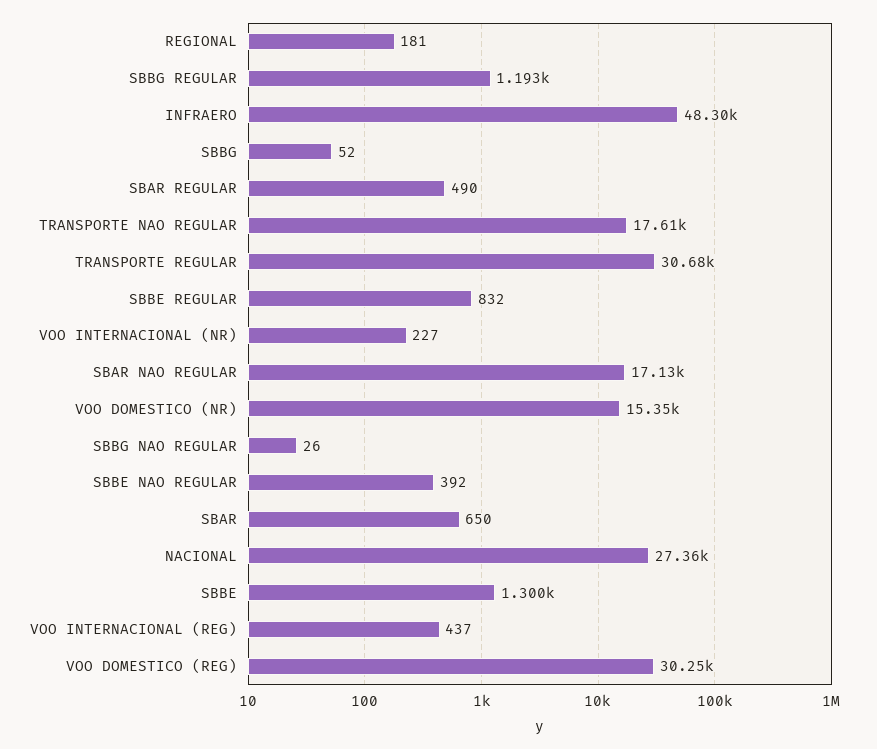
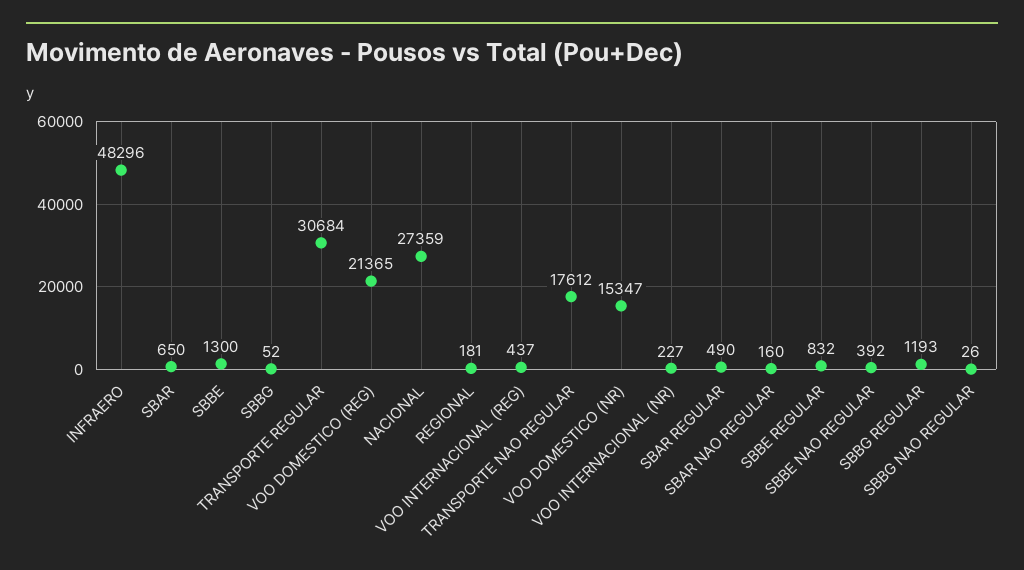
SBAR NAO REGULAR: 17130 -> 160
VOO DOMESTICO (REG): 30250 -> 21365

